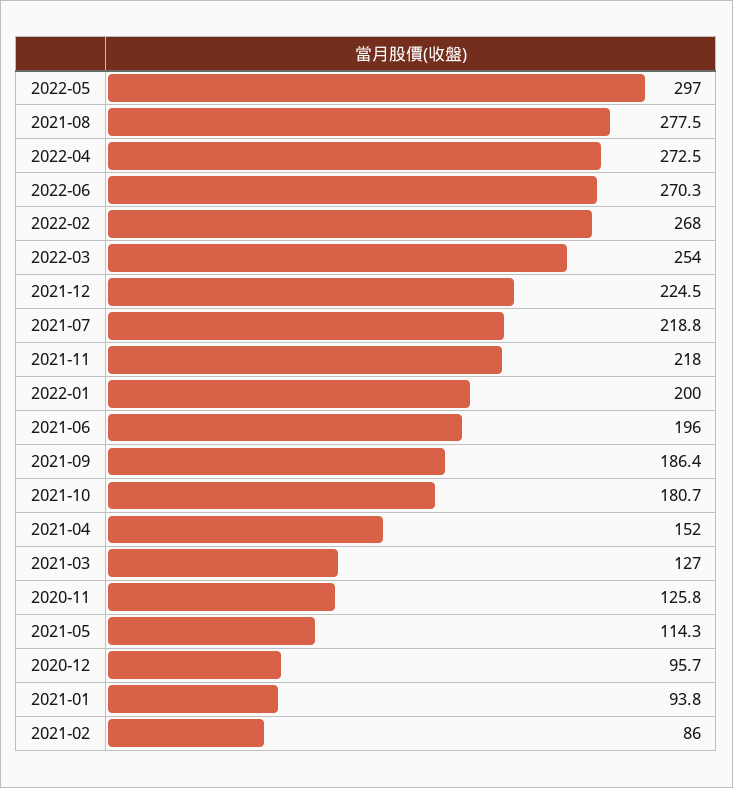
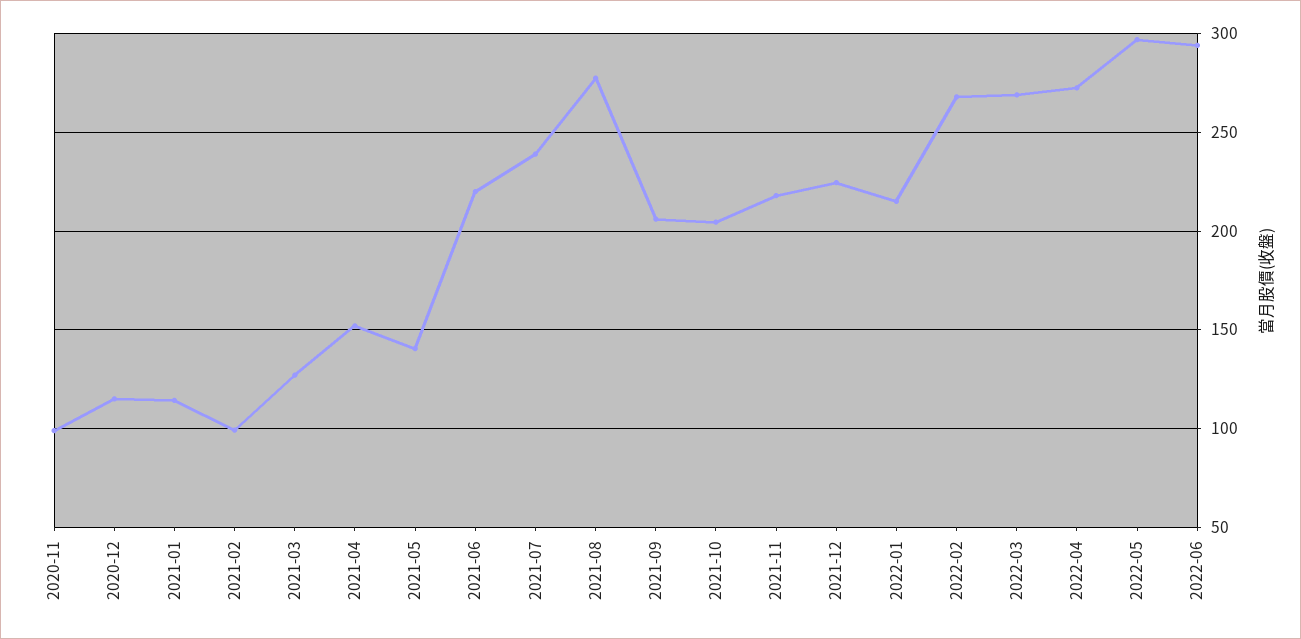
2022-06: 270.3 -> 295
2022-03: 254 -> 270
2021-07: 218.8 -> 240
2022-01: 200 -> 215
2021-06: 196 -> 220
2021-09: 186.4 -> 205
2021-10: 180.7 -> 205
2020-11: 125.8 -> 100
2021-05: 114.3 -> 140
2020-12: 95.7 -> 115
2021-01: 93.8 -> 115
2021-02: 86 -> 100

